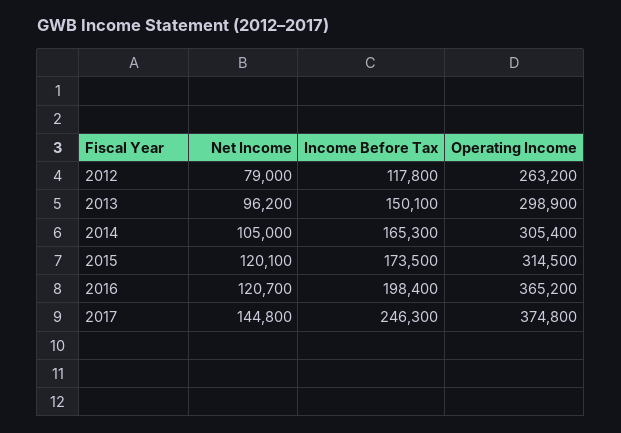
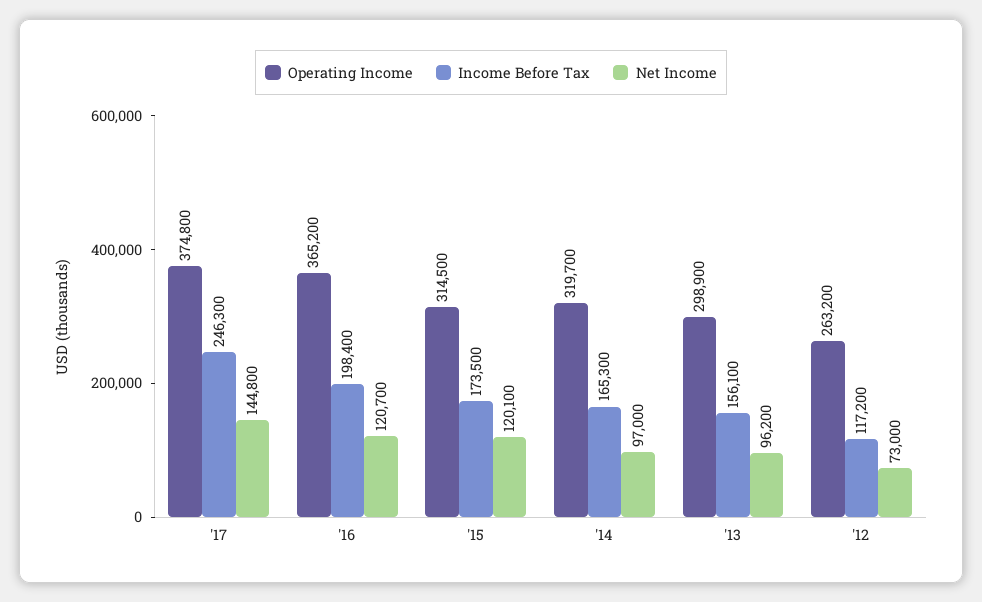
Net Income, 2012: 79000 -> 73000
Income Before Tax, 2012: 117800 -> 117200
Income Before Tax, 2013: 150100 -> 156100
Net Income, 2014: 105000 -> 97000
Operating Income, 2014: 305400 -> 319700

